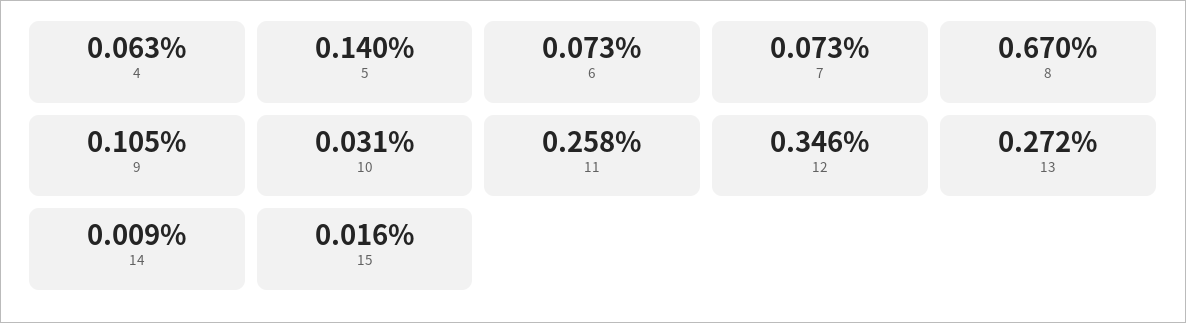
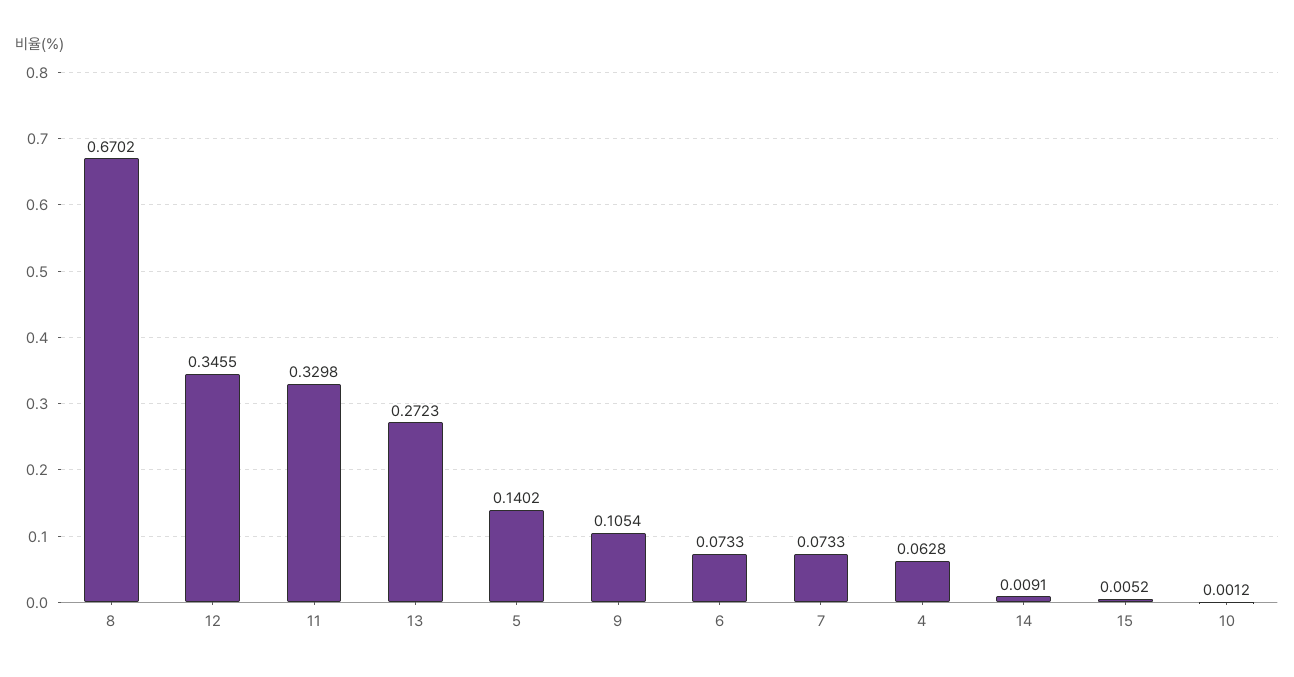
10: 0.031 -> 0.0012
11: 0.258 -> 0.3298
15: 0.016 -> 0.0052

